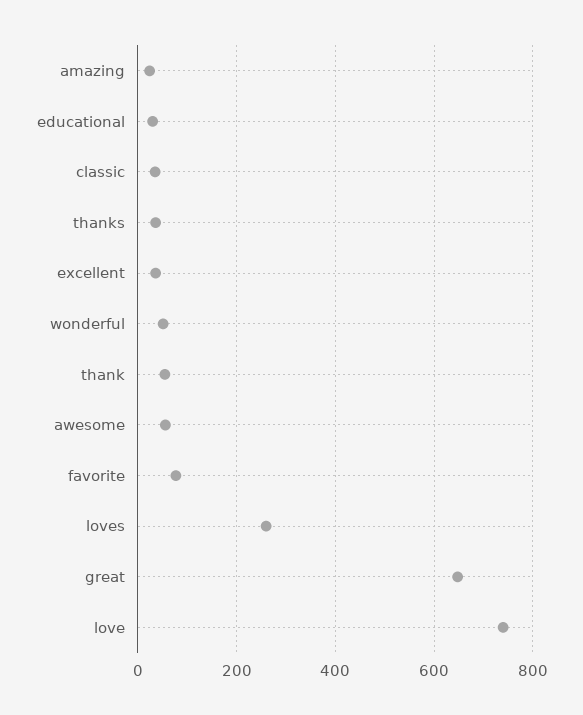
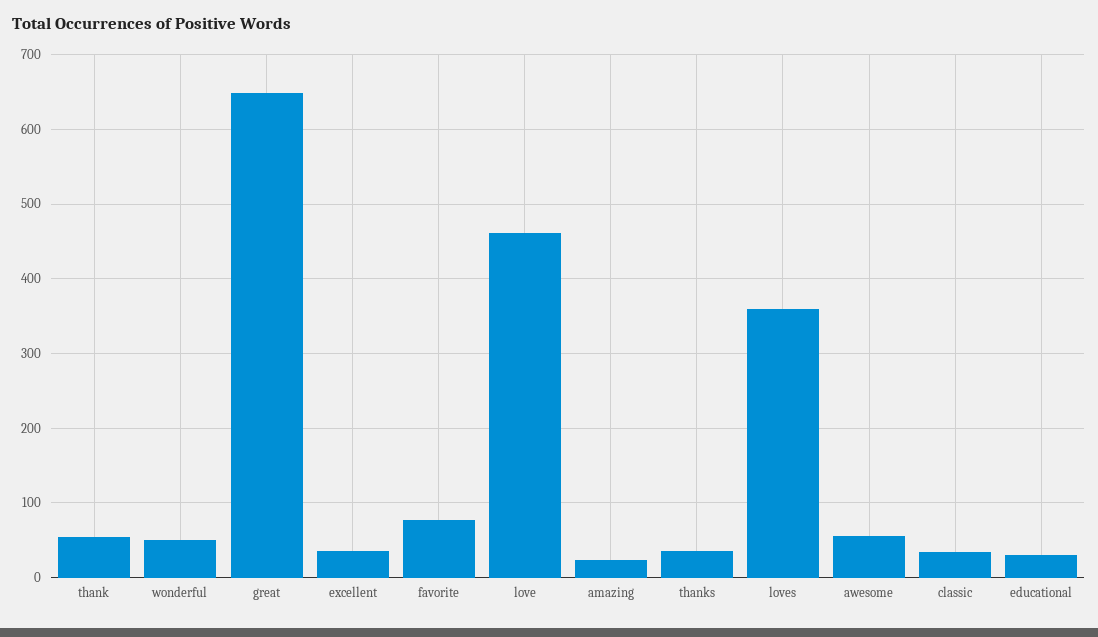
loves: 260 -> 360
love: 740 -> 460

